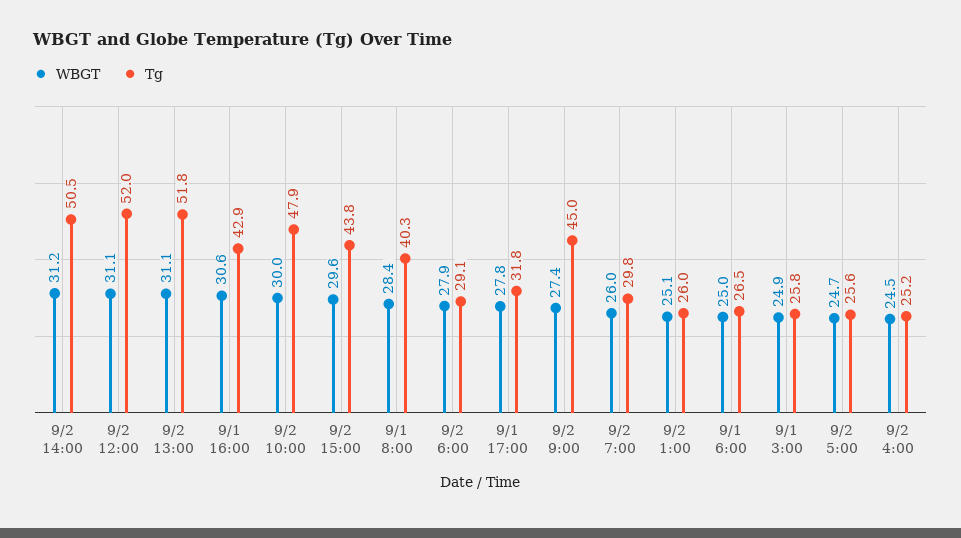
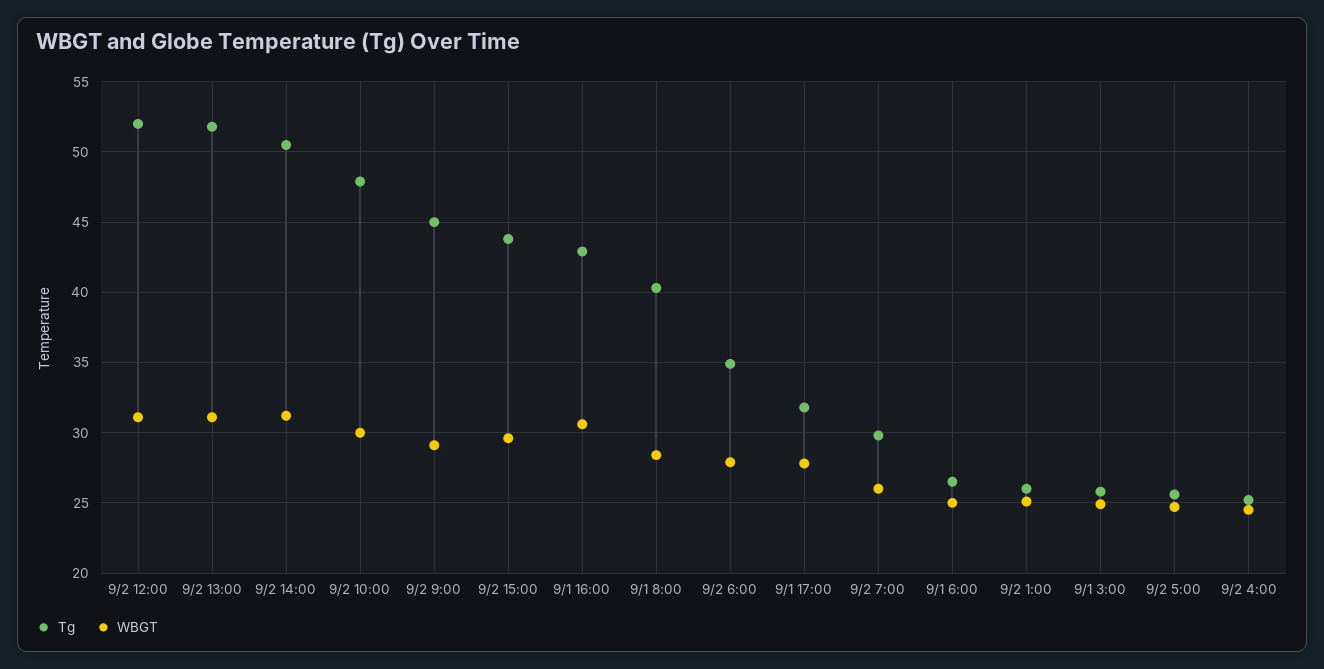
Tg, 9/2 6:00: 29.1 -> 35
WBGT, 9/2 9:00: 27.4 -> 29

